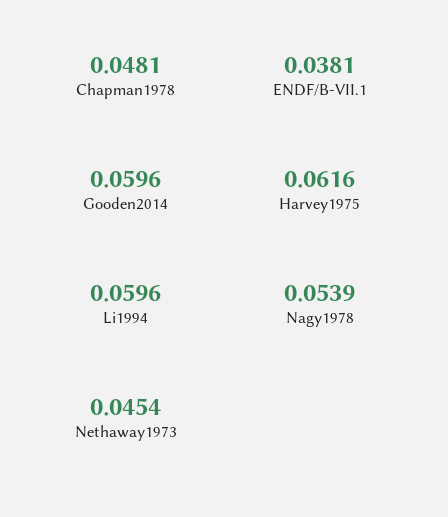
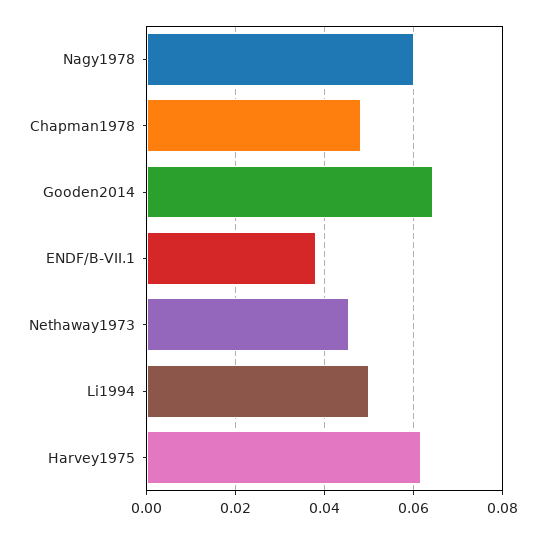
Gooden2014: 0.0596 -> 0.064
Li1994: 0.0596 -> 0.05
Nagy1978: 0.0539 -> 0.06

